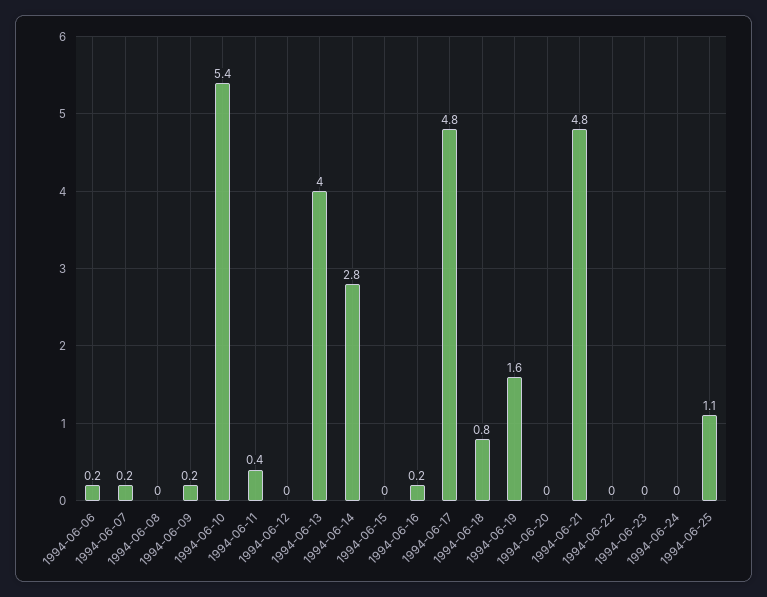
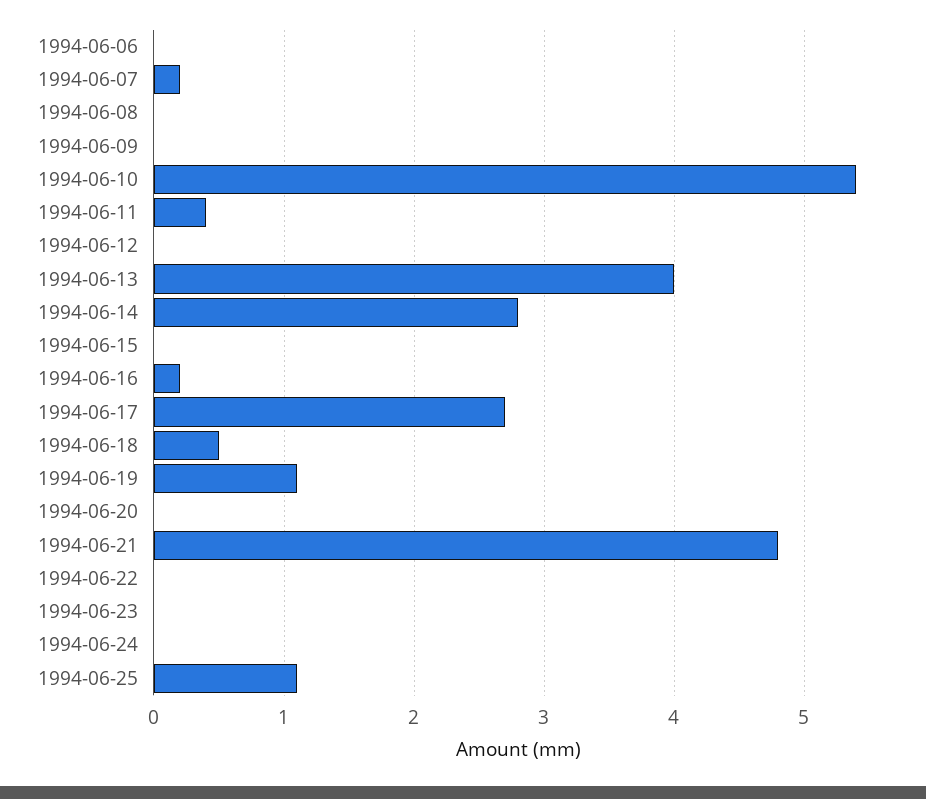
1994-06-06: 0.2 -> 0
1994-06-09: 0.2 -> 0
1994-06-17: 4.8 -> 2.7
1994-06-18: 0.8 -> 0.5
1994-06-19: 1.6 -> 1.1

